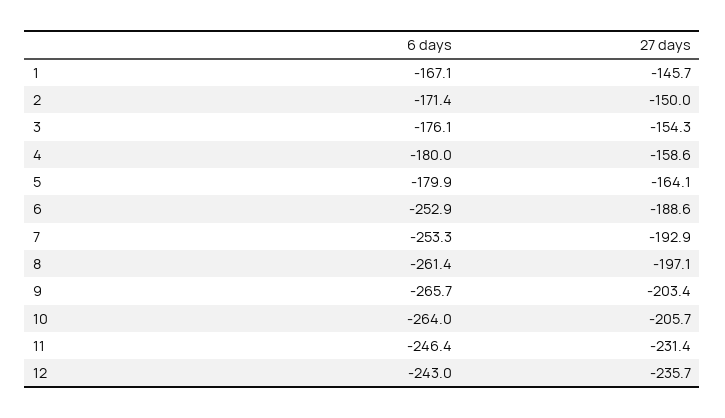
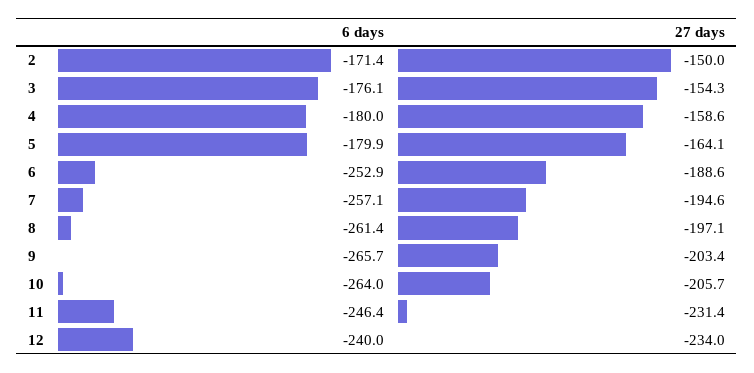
6 days, 1: -167.1 -> none
27 days, 1: -145.7 -> none
6 days, 7: -253.3 -> -257.1
27 days, 7: -192.9 -> -194.6
6 days, 12: -243 -> -240
27 days, 12: -235.7 -> -234

